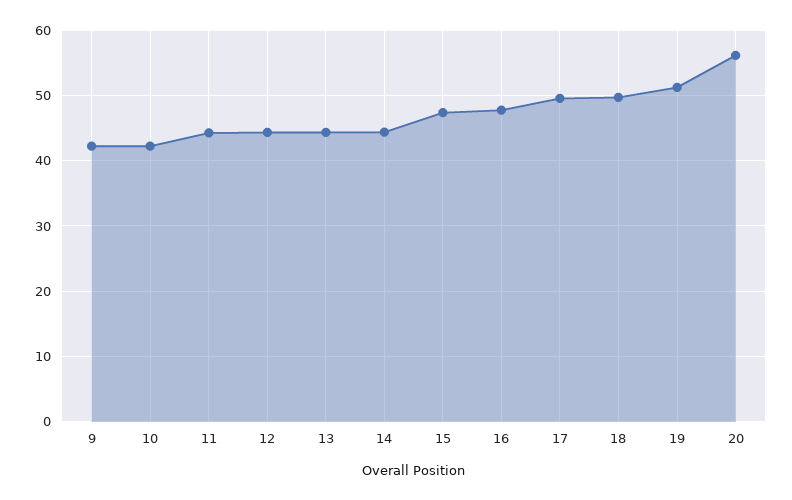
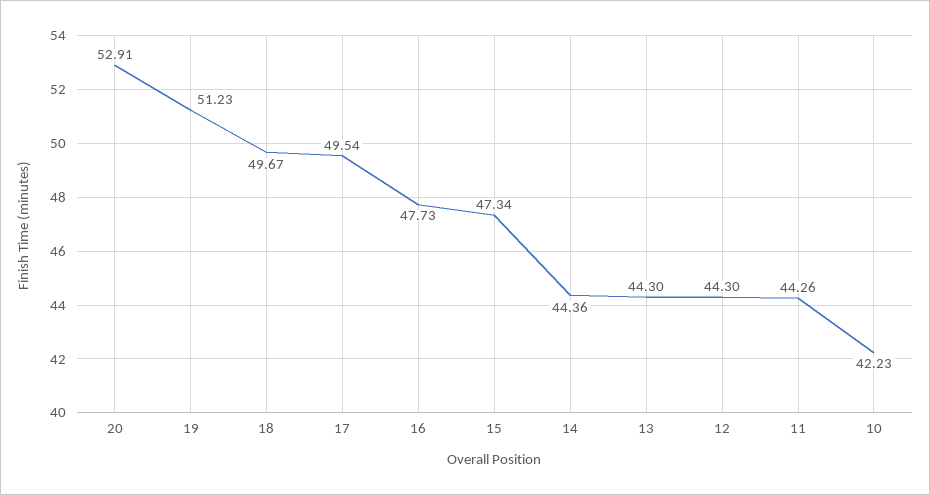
9: 42 -> none
20: 56 -> 52.91

